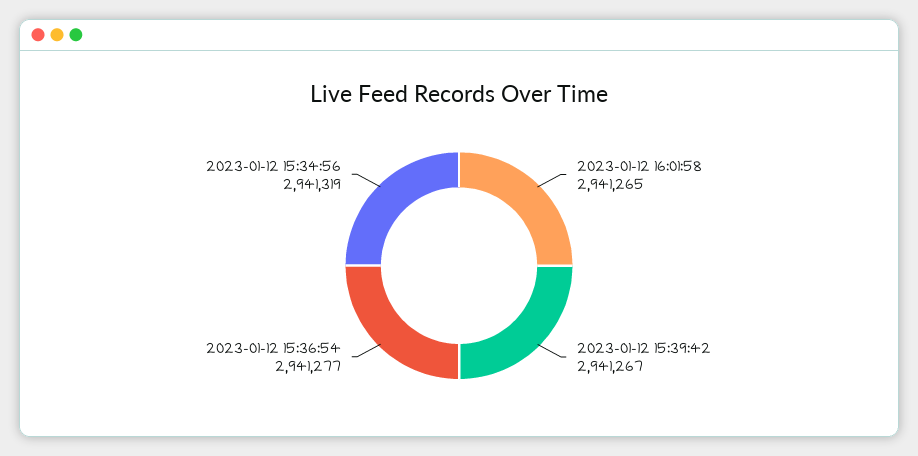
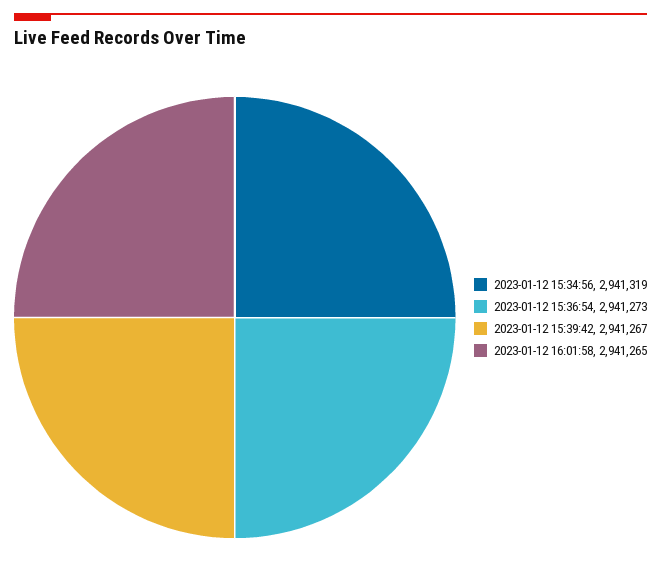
2023-01-12 15:36:54: 2941277 -> 2941273

